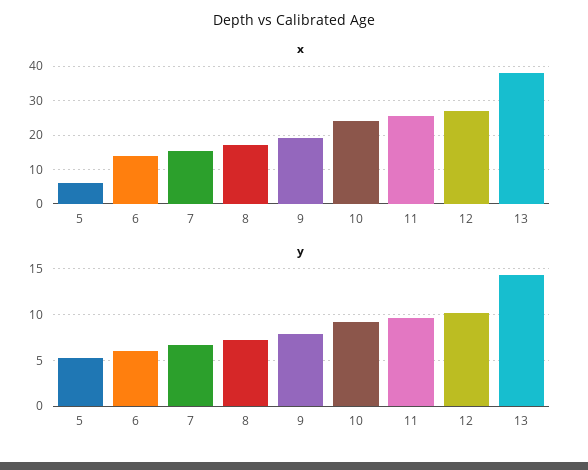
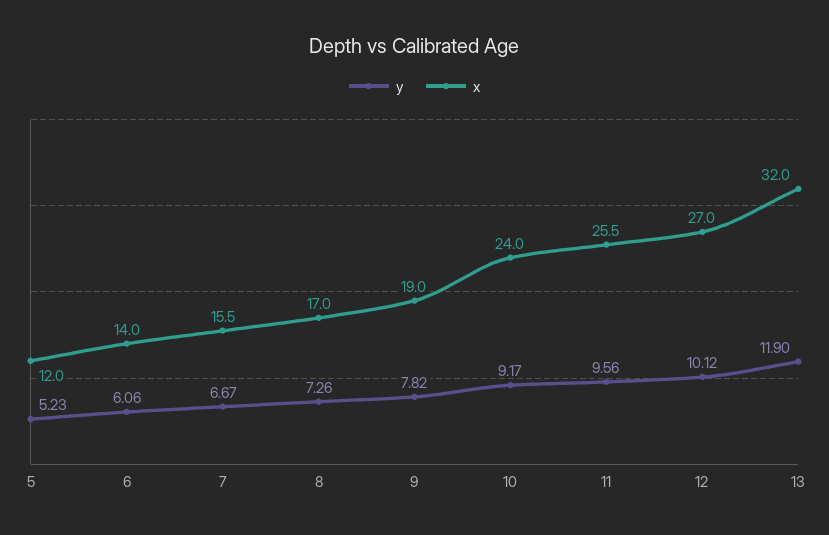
x, 5: 6 -> 12
x, 13: 38 -> 32
y, 13: 14 -> 11.9

